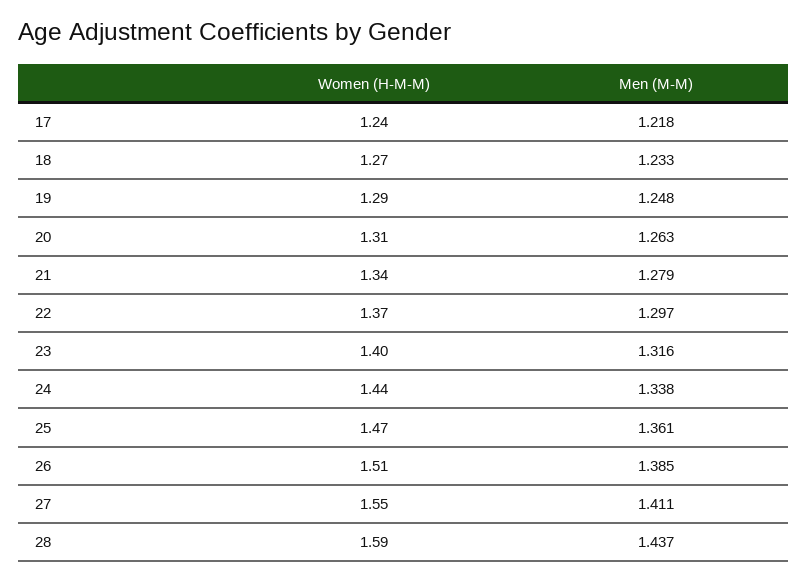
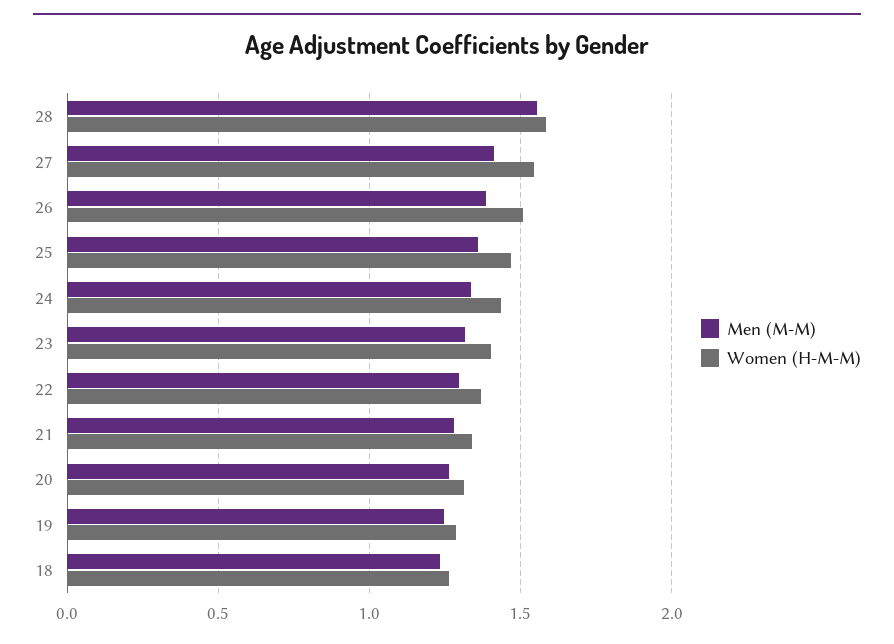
Women (H-M-M), 17: 1.24 -> none
Men (M-M), 17: 1.218 -> none
Men (M-M), 28: 1.437 -> 1.55

